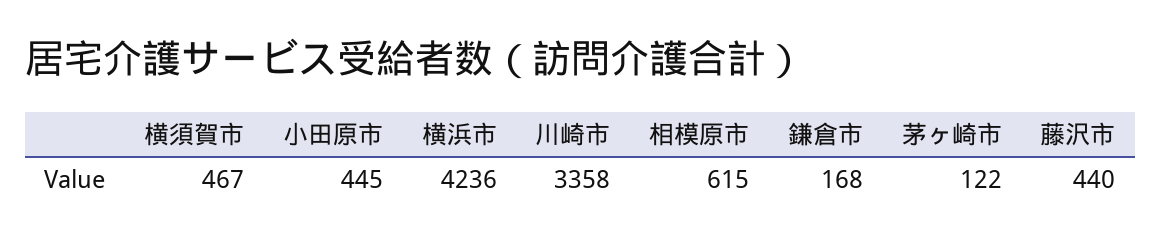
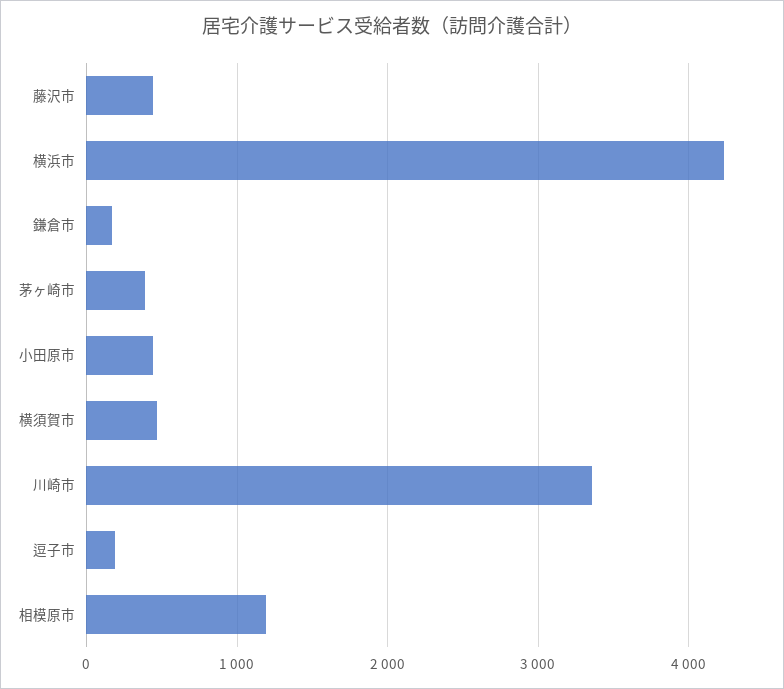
相模原市: 615 -> 1200
茅ヶ崎市: 122 -> 400
逗子市: none -> 200

